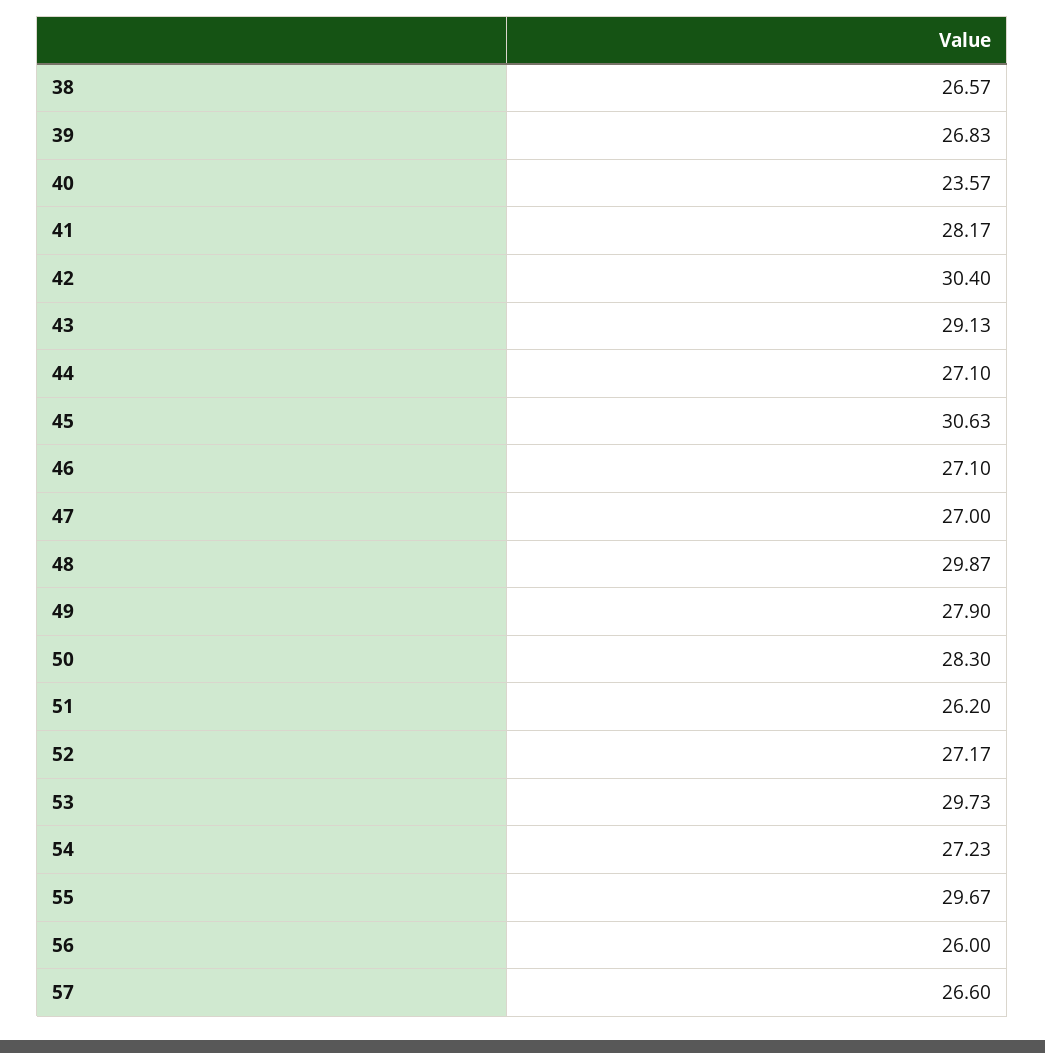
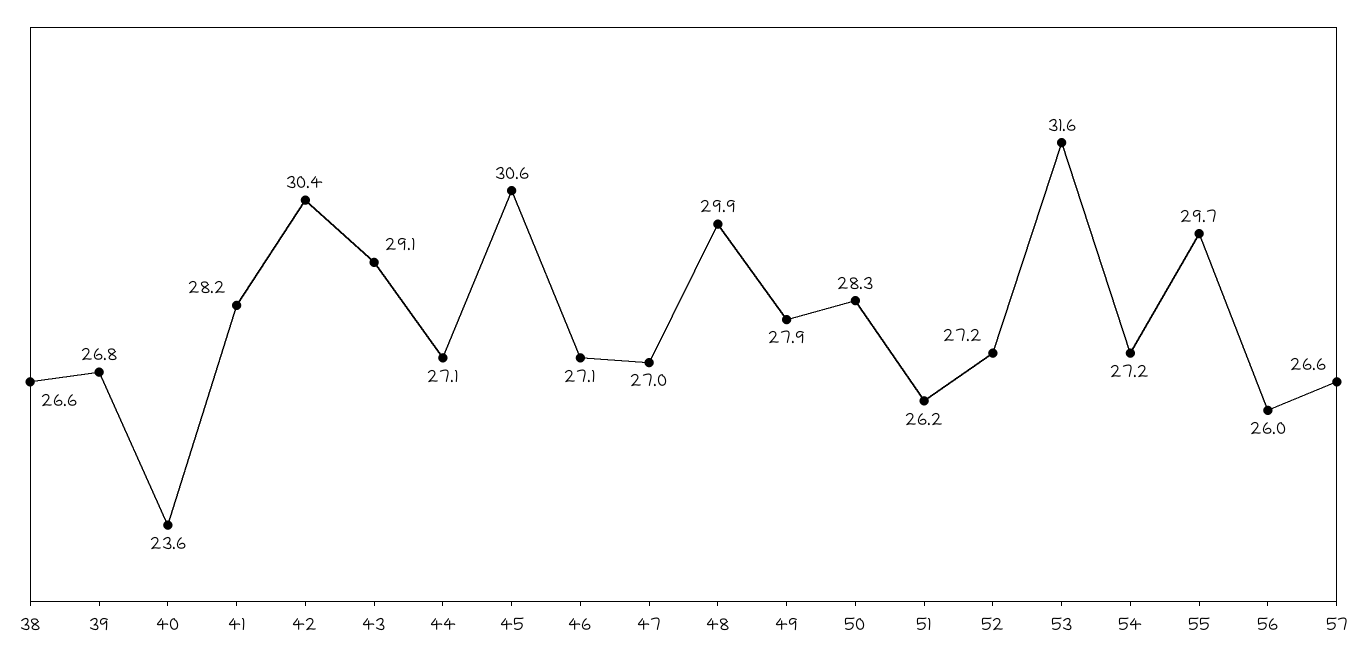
53: 29.73 -> 31.6

